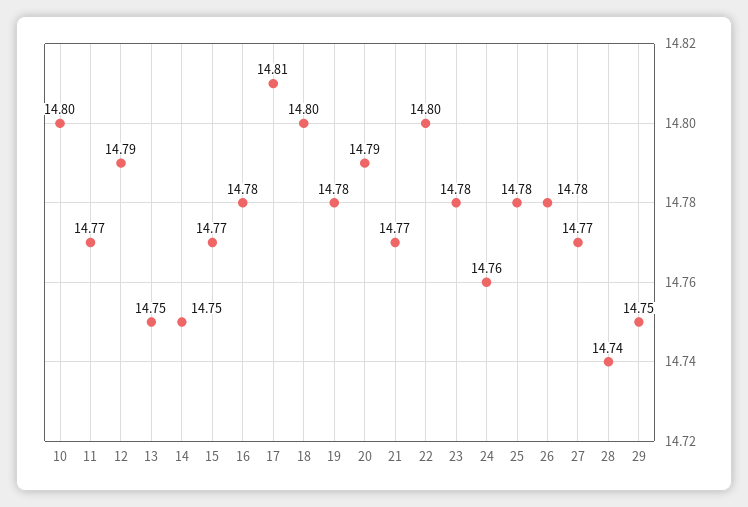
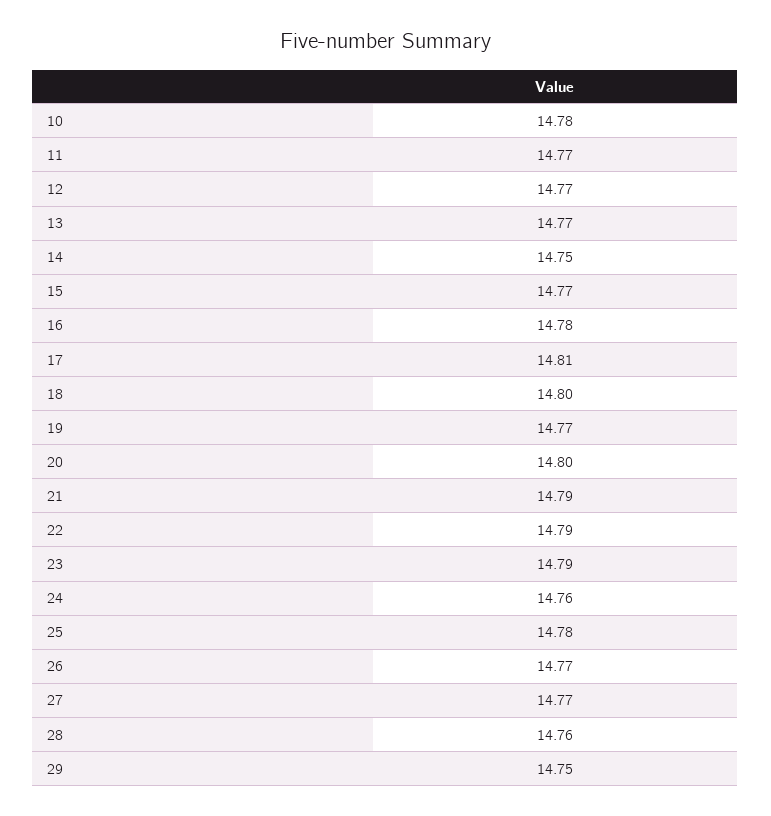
10: 14.8 -> 14.78
12: 14.79 -> 14.77
13: 14.75 -> 14.77
19: 14.78 -> 14.77
20: 14.79 -> 14.8
21: 14.77 -> 14.79
22: 14.8 -> 14.79
23: 14.78 -> 14.79
26: 14.78 -> 14.77
28: 14.74 -> 14.76

